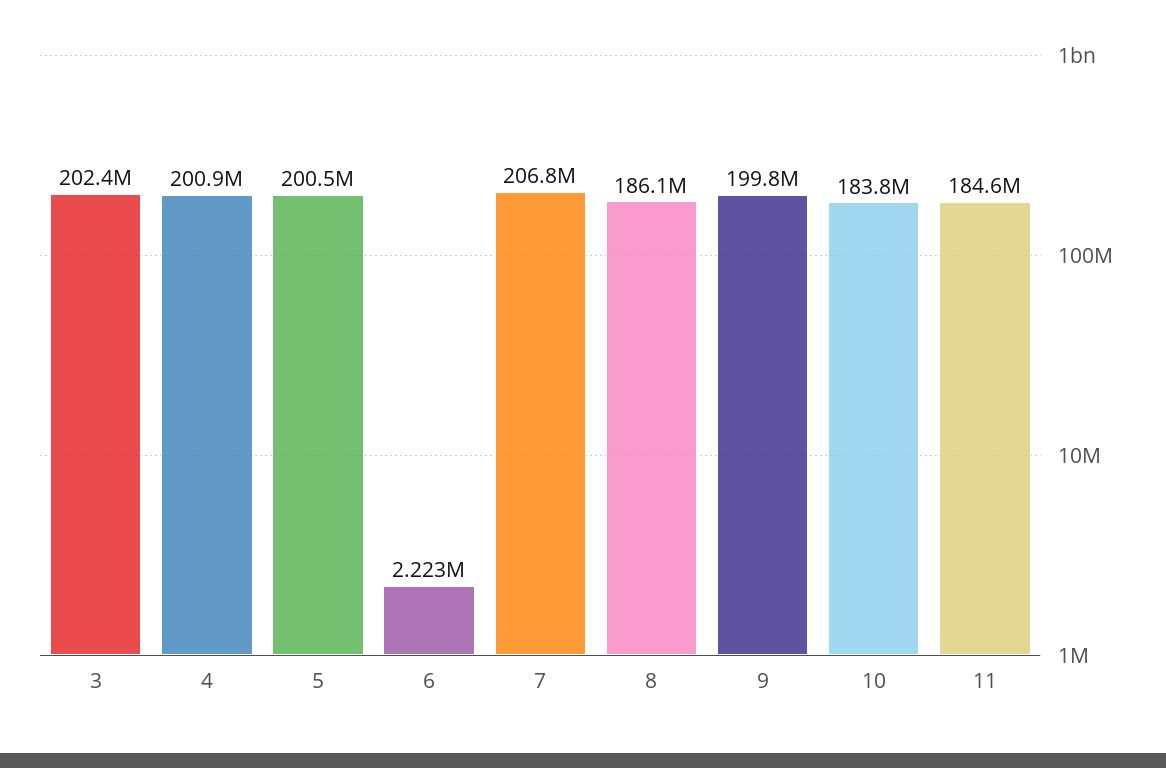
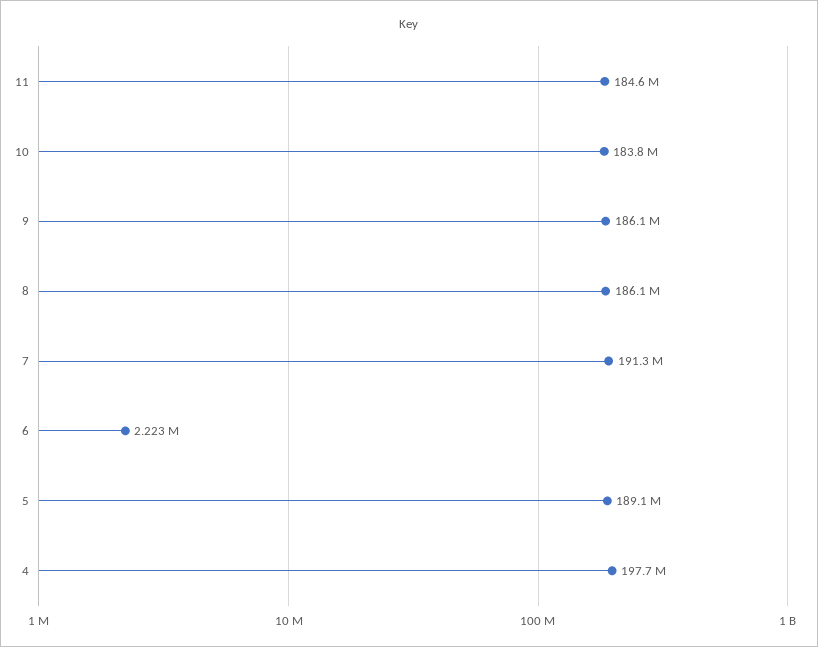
3: 202400000 -> none
4: 200900000 -> 197700000
5: 200500000 -> 189100000
7: 206800000 -> 191300000
9: 199800000 -> 186100000

